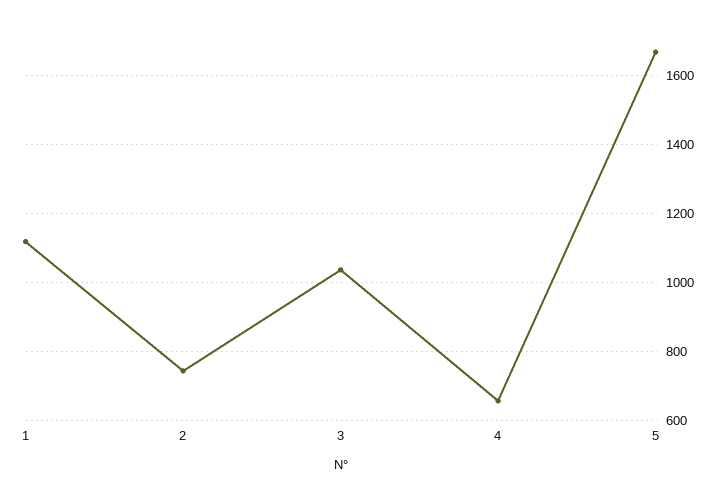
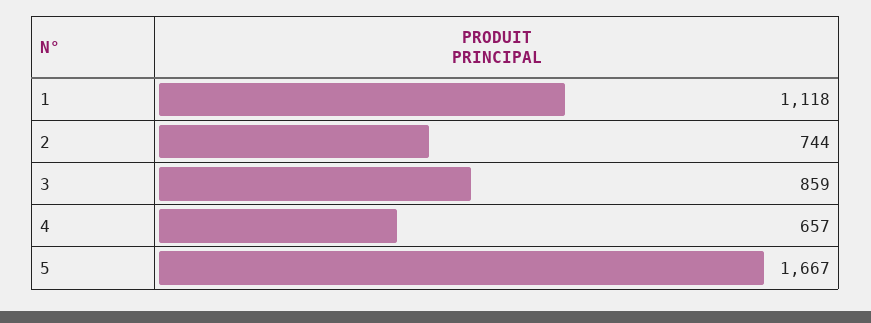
3: 1040 -> 859

